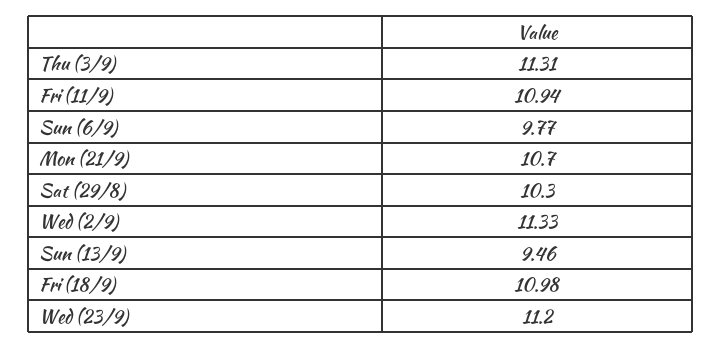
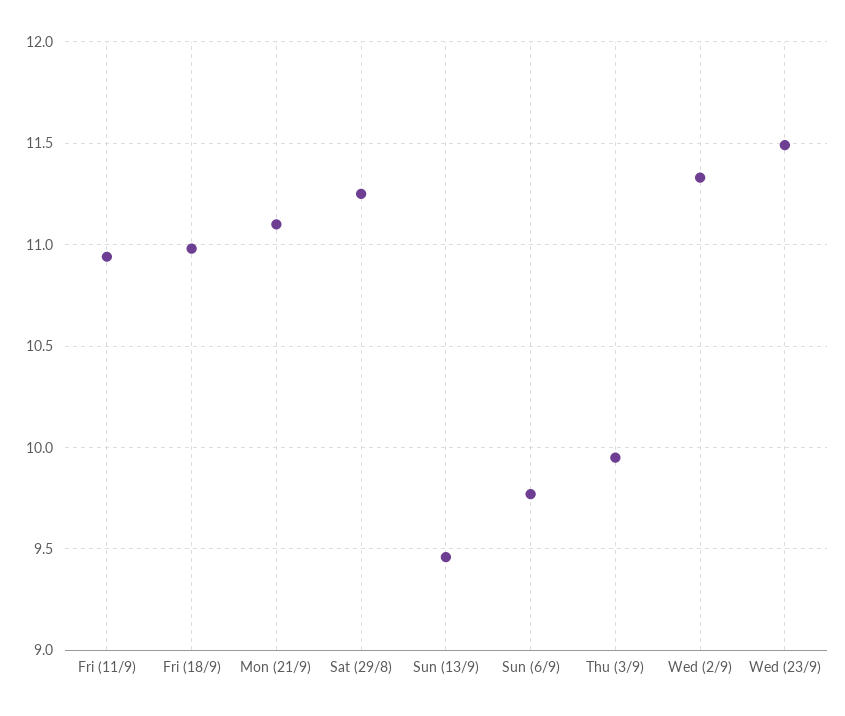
Thu (3/9): 11.31 -> 9.95
Mon (21/9): 10.7 -> 11.1
Sat (29/8): 10.3 -> 11.25
Wed (23/9): 11.2 -> 11.5

